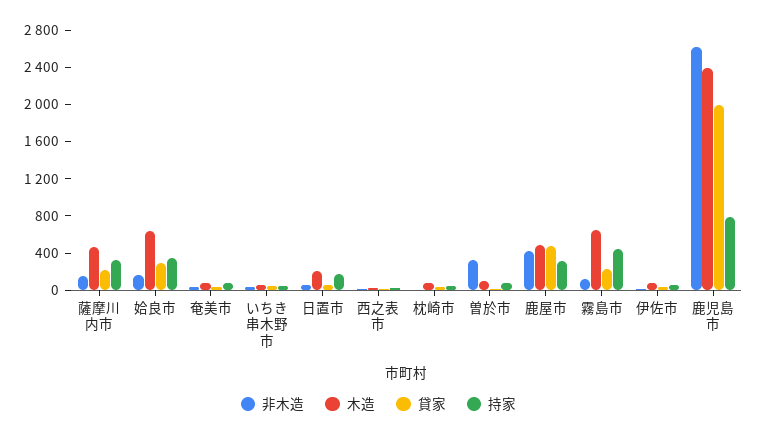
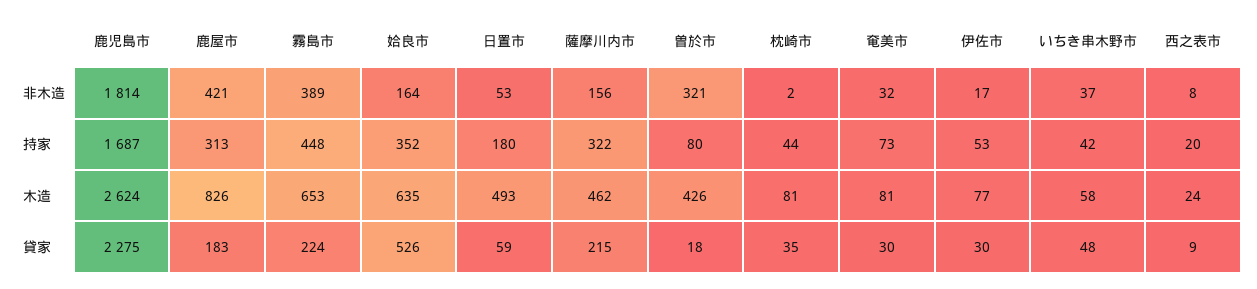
貸家, 姶良市: 300 -> 526
木造, 日置市: 200 -> 493
木造, 曽於市: 100 -> 426
木造, 鹿屋市: 500 -> 826
貸家, 鹿屋市: 500 -> 183
非木造, 霧島市: 100 -> 389
非木造, 鹿児島市: 2600 -> 1814
木造, 鹿児島市: 2400 -> 2624
貸家, 鹿児島市: 2000 -> 2275
持家, 鹿児島市: 800 -> 1687

